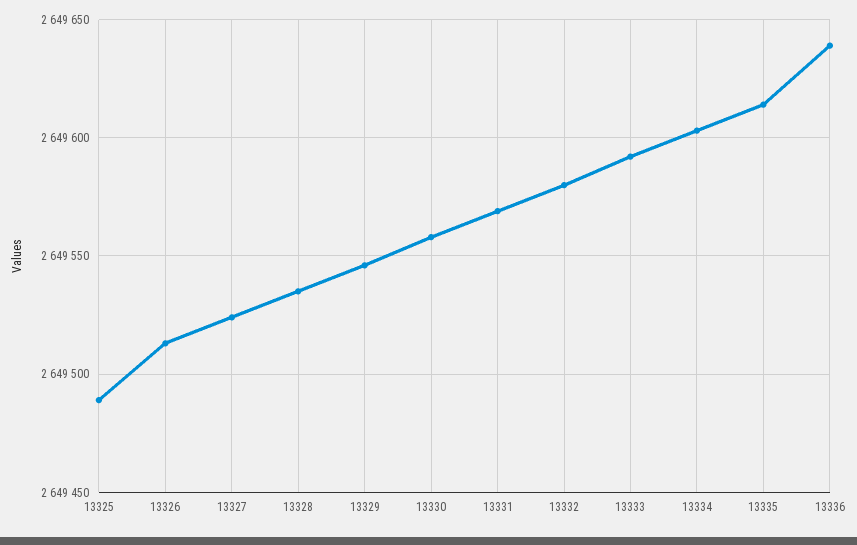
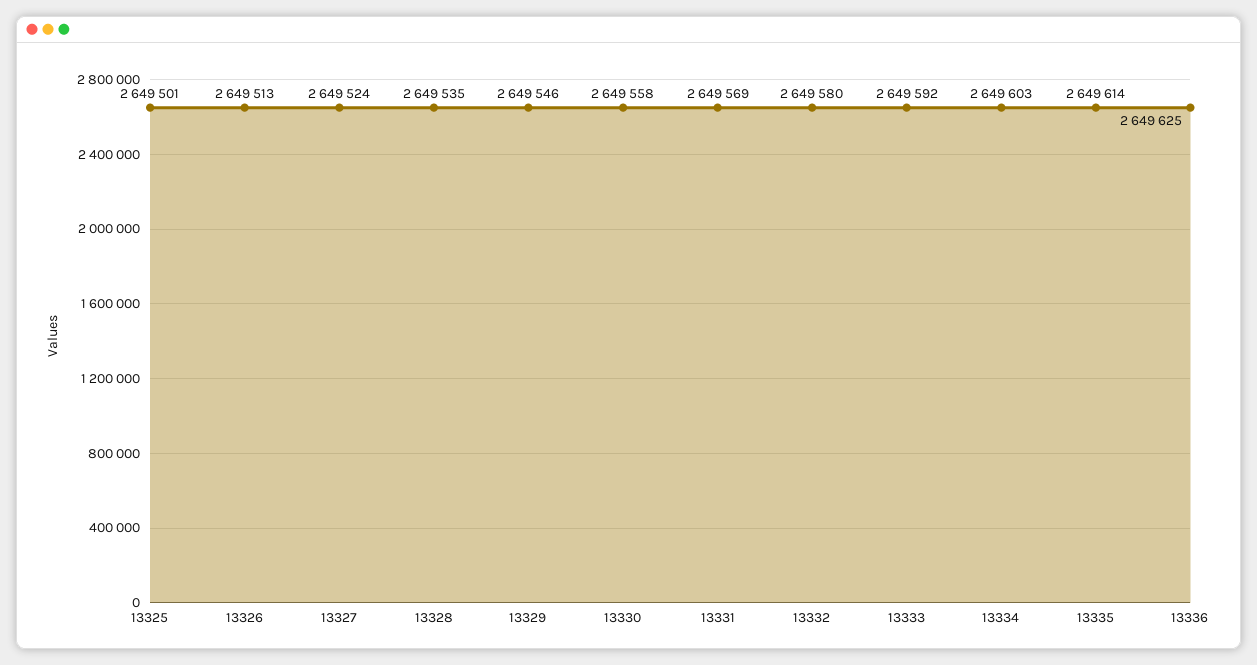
13325: 2649490 -> 2649501
13336: 2649640 -> 2649625

